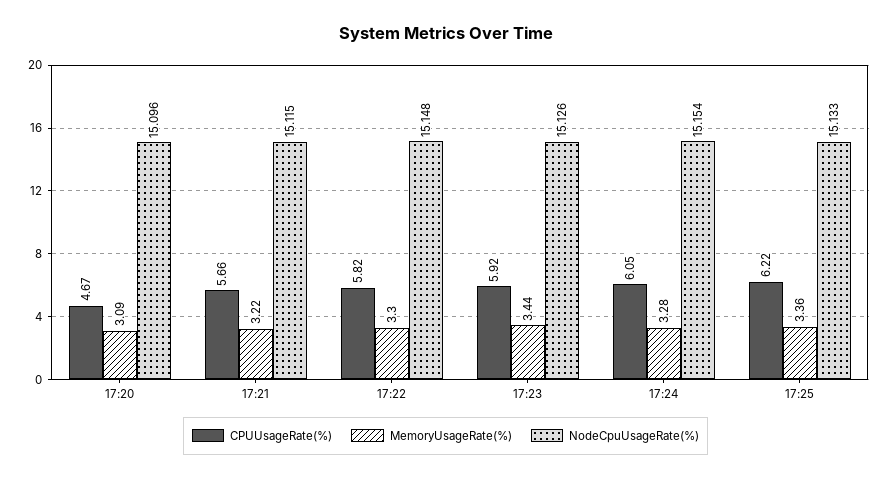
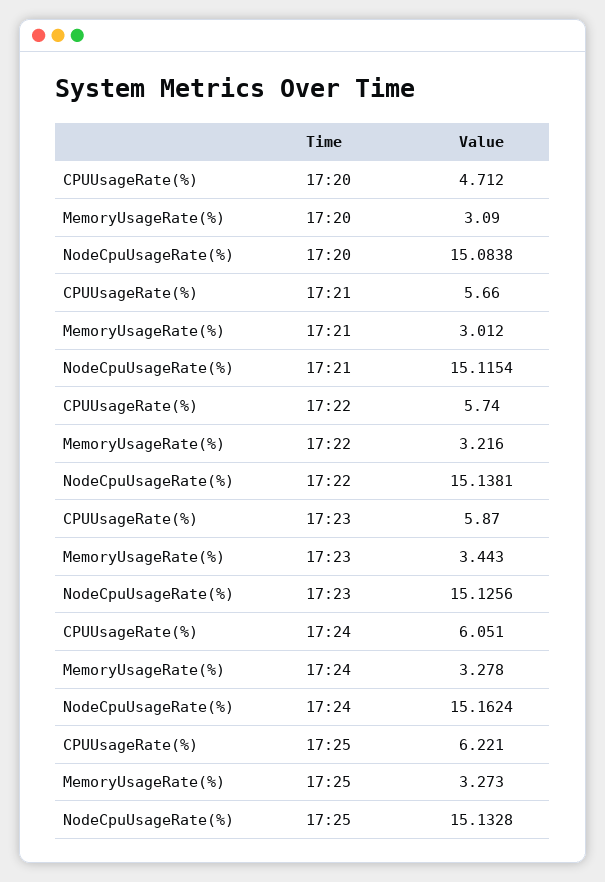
CPUUsageRate(%), 17:20: 4.67 -> 4.712
NodeCpuUsageRate(%), 17:20: 15.096 -> 15.0838
MemoryUsageRate(%), 17:21: 3.22 -> 3.012
CPUUsageRate(%), 17:22: 5.82 -> 5.74
MemoryUsageRate(%), 17:22: 3.3 -> 3.216
NodeCpuUsageRate(%), 17:22: 15.148 -> 15.1381
CPUUsageRate(%), 17:23: 5.92 -> 5.87
NodeCpuUsageRate(%), 17:24: 15.154 -> 15.1624
MemoryUsageRate(%), 17:25: 3.36 -> 3.273

